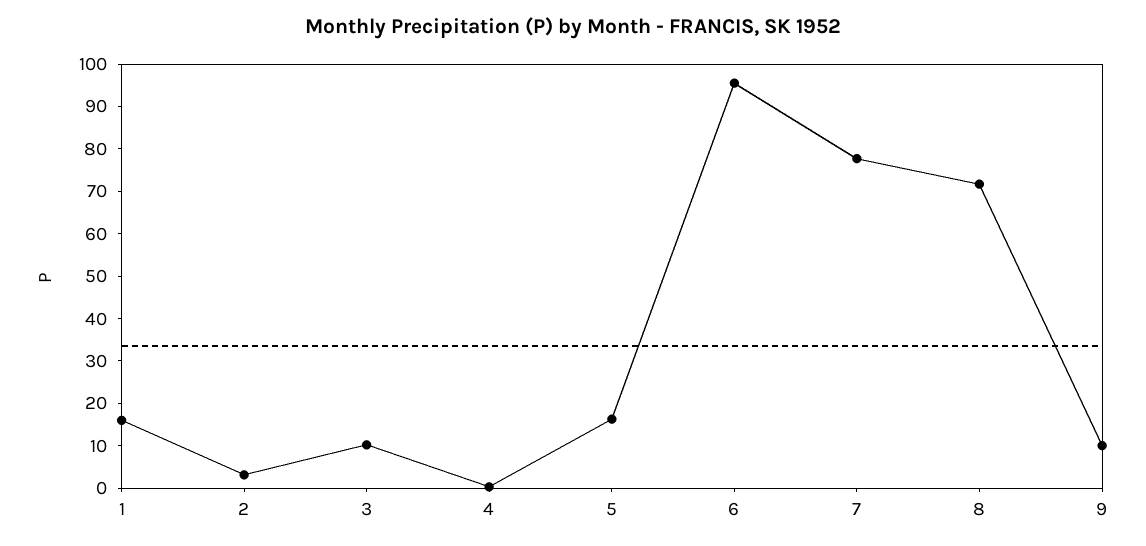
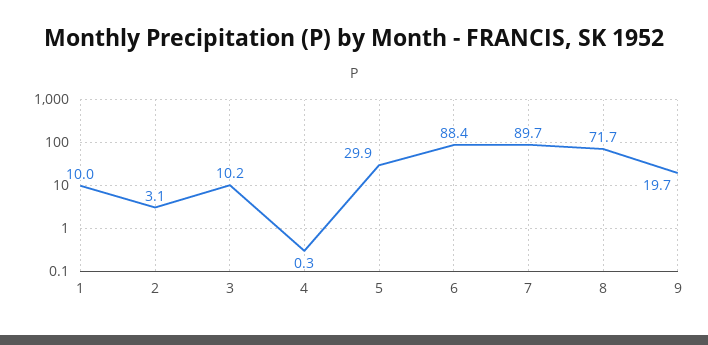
1: 16 -> 10
5: 16 -> 29.9
6: 96 -> 88.4
7: 78 -> 89.7
9: 10 -> 19.7

